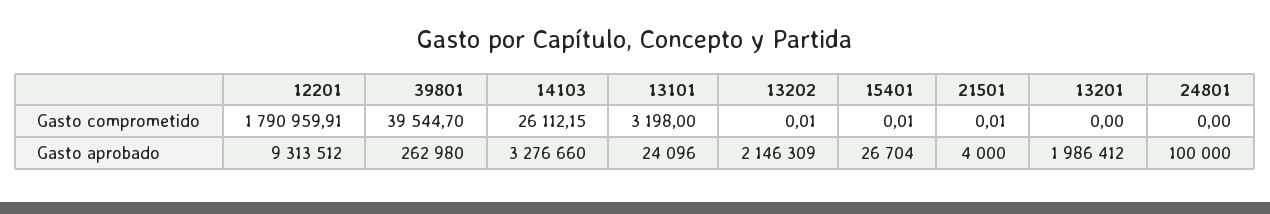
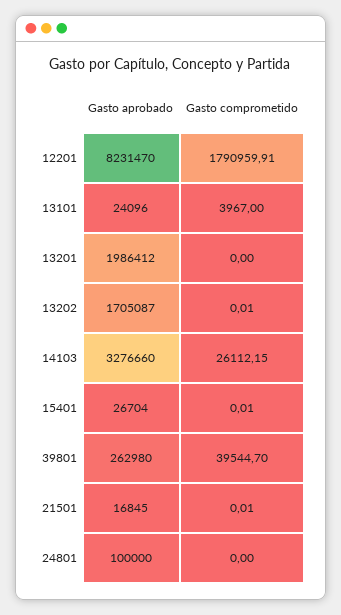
13101, Gasto comprometido: 3198 -> 3967
12201, Gasto aprobado: 9313512 -> 8231470
13202, Gasto aprobado: 2146309 -> 1705087
21501, Gasto aprobado: 4000 -> 16845

